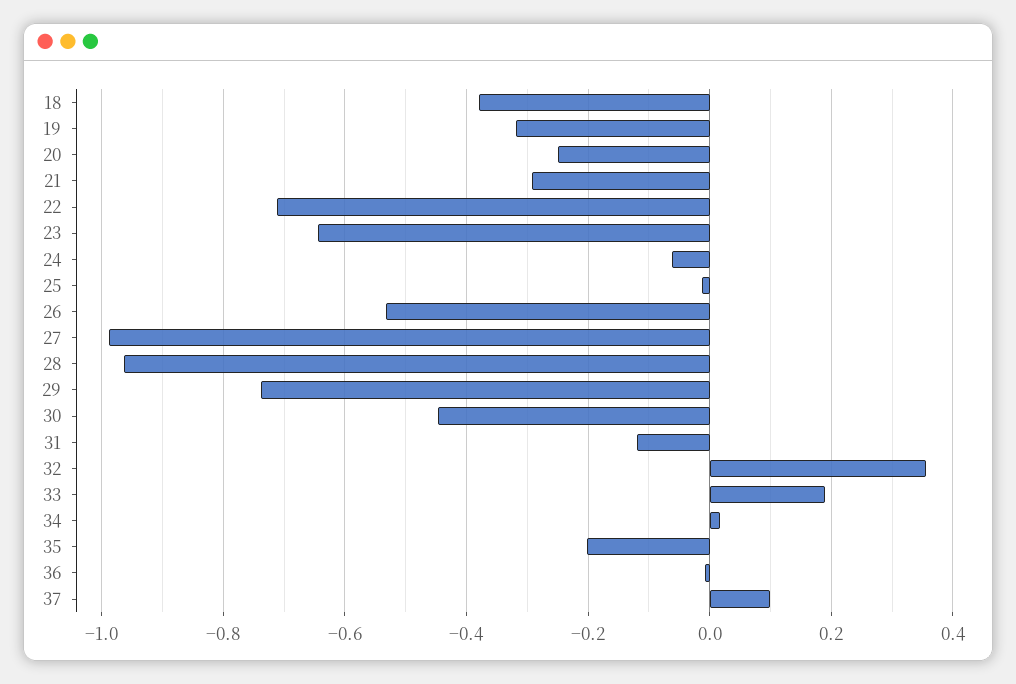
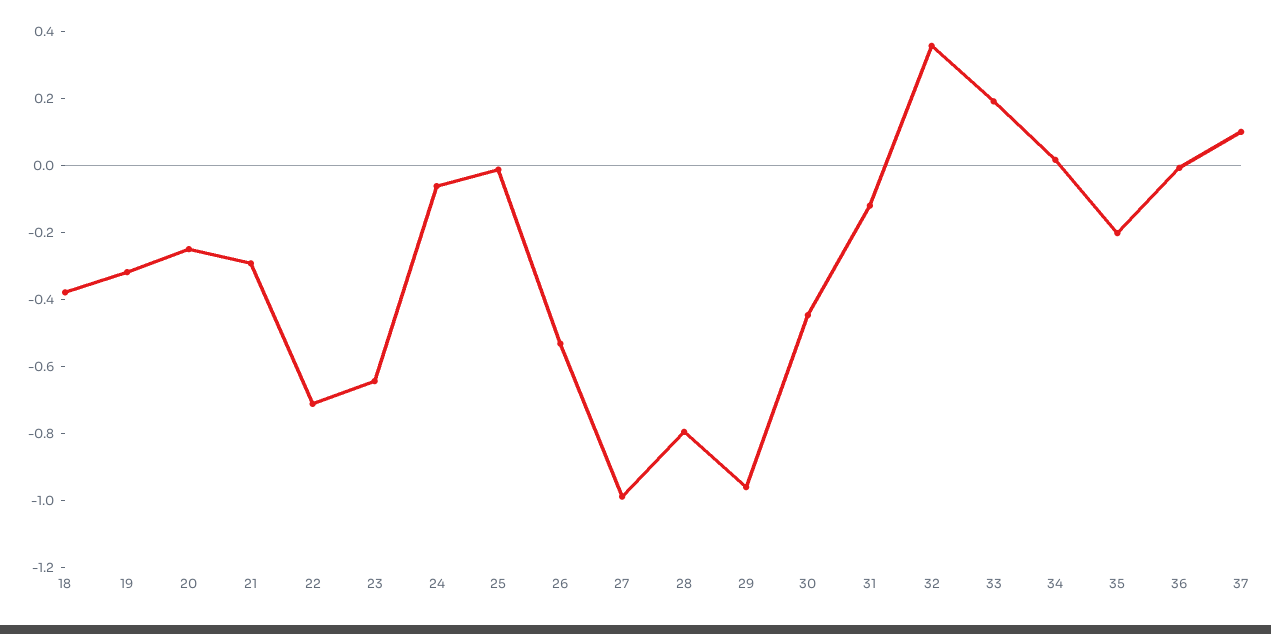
28: -0.96 -> -0.8
29: -0.74 -> -0.95

